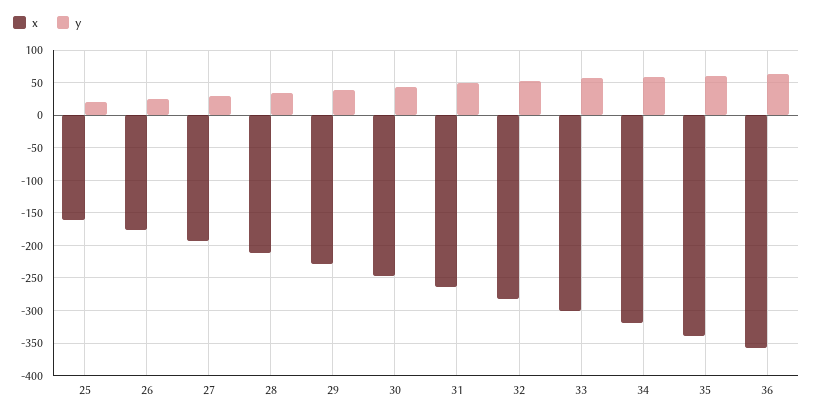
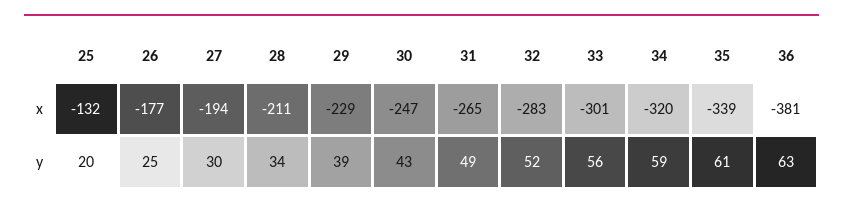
x, 25: -160 -> -132
x, 36: -360 -> -381

